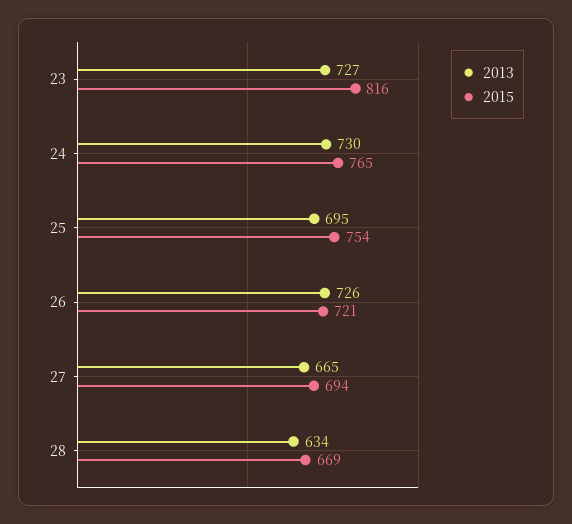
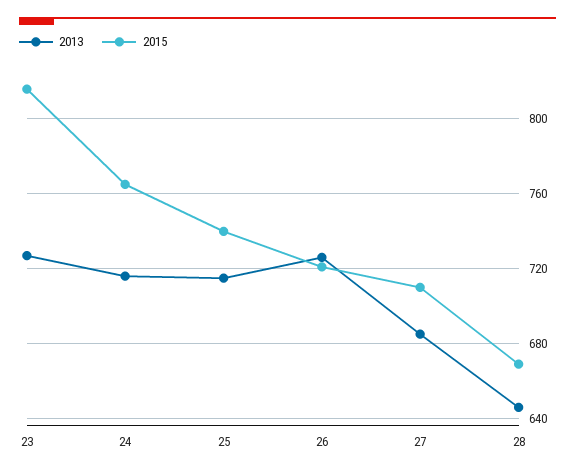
2013, 24: 730 -> 715
2013, 25: 695 -> 715
2015, 25: 754 -> 740
2013, 27: 665 -> 685
2015, 27: 694 -> 710
2013, 28: 634 -> 645

